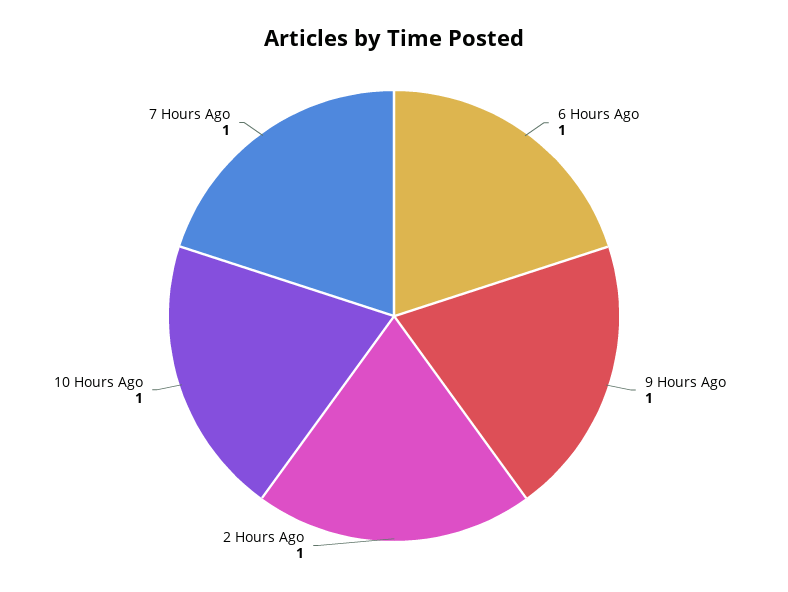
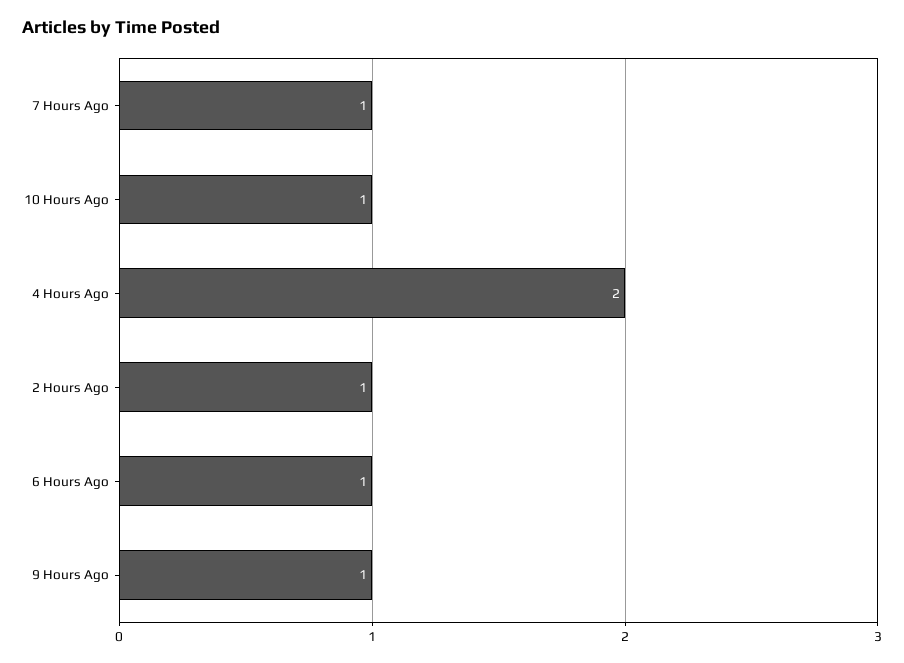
4 Hours Ago: none -> 2

